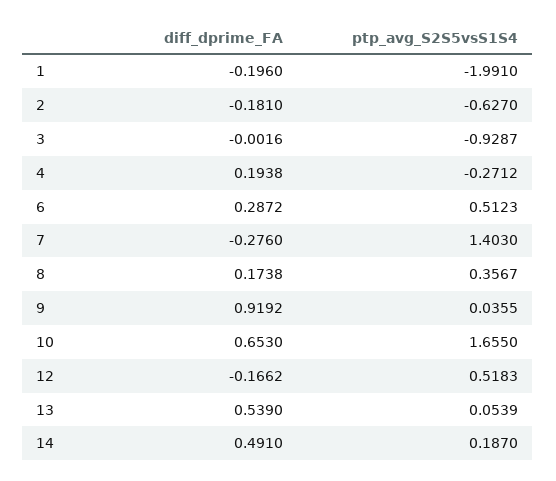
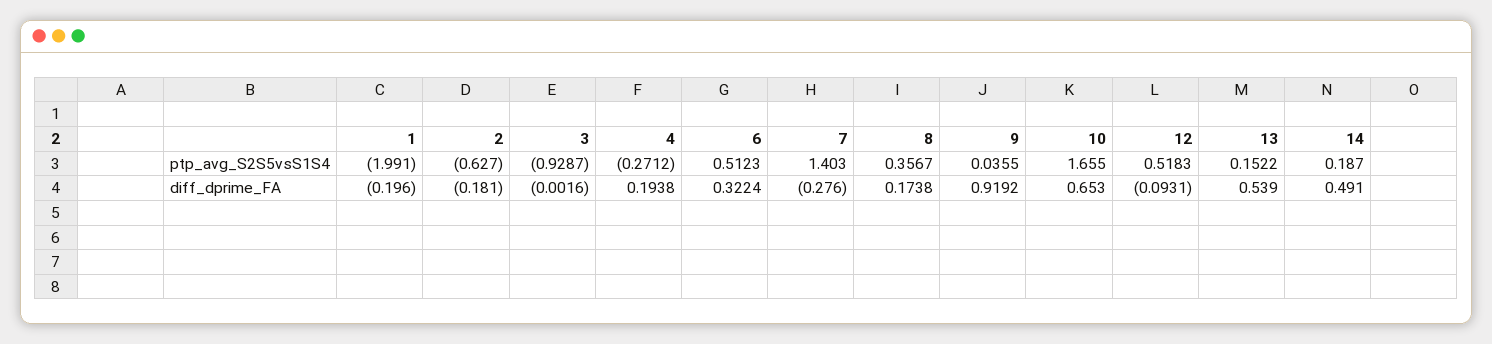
diff_dprime_FA, 6: 0.2872 -> 0.3224
diff_dprime_FA, 12: -0.1662 -> -0.0931
ptp_avg_S2S5vsS1S4, 13: 0.0539 -> 0.1522

